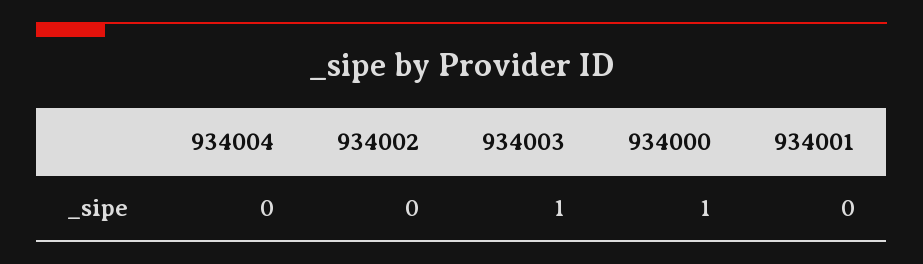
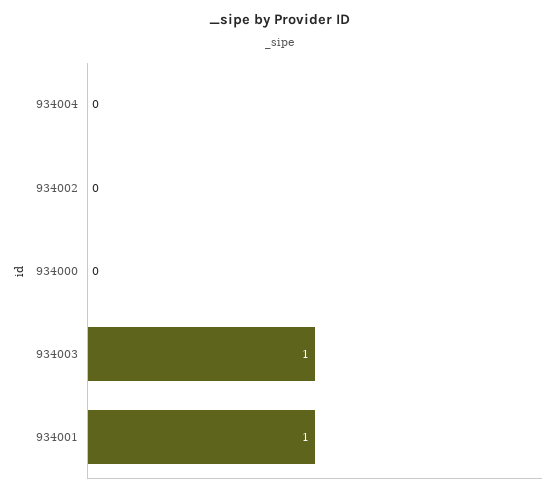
934000: 1 -> 0
934001: 0 -> 1

